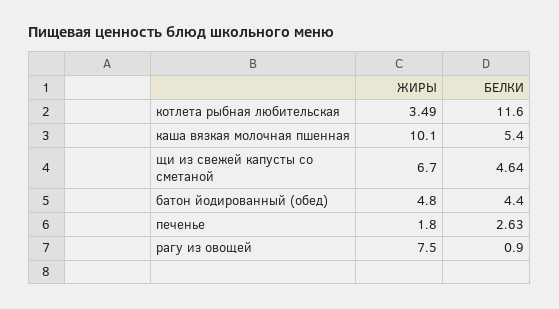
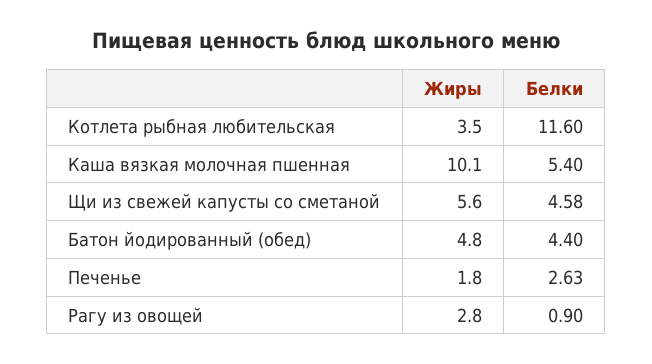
ЖИРЫ, котлета рыбная любительская: 3.49 -> 3.5
ЖИРЫ, щи из свежей капусты со сметаной: 6.7 -> 5.6
БЕЛКИ, щи из свежей капусты со сметаной: 4.64 -> 4.58
ЖИРЫ, рагу из овощей: 7.5 -> 2.8

